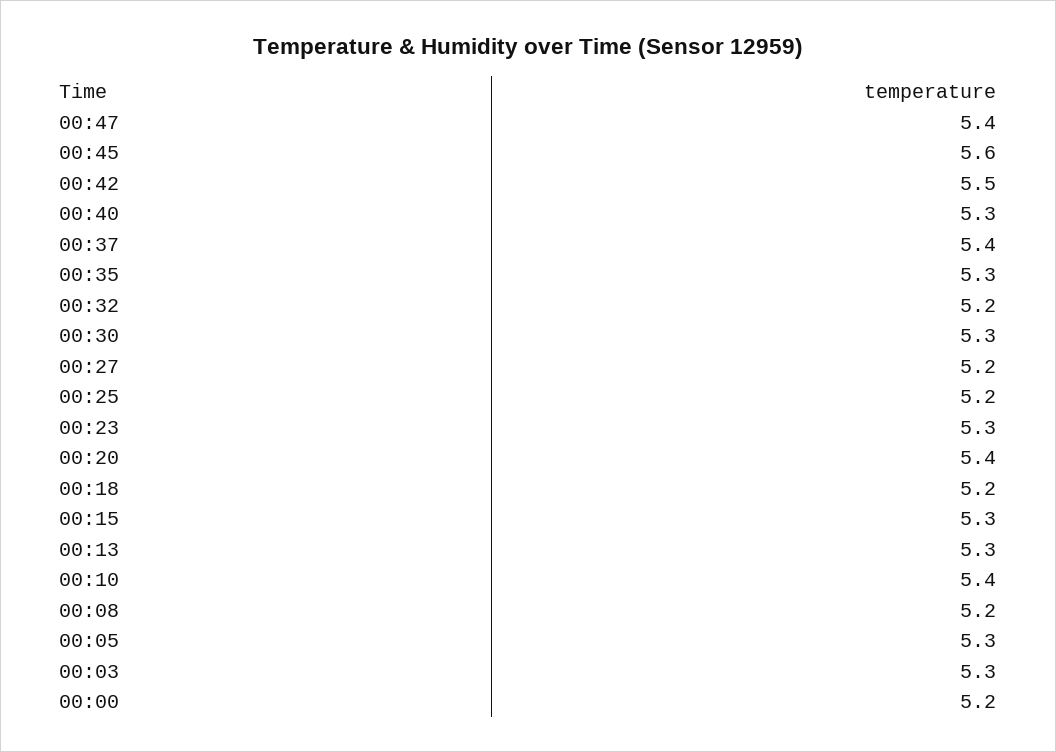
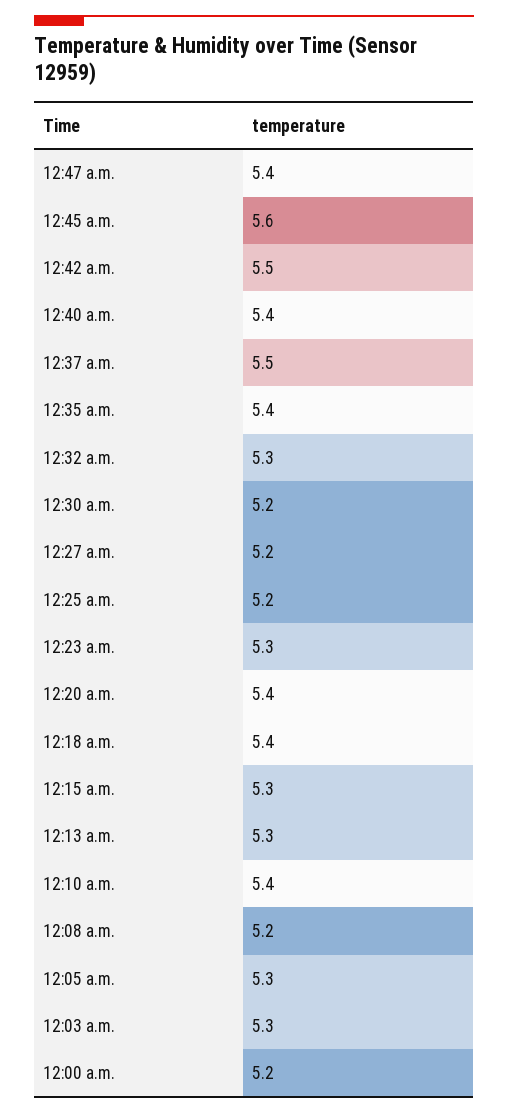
00:40: 5.3 -> 5.4
00:37: 5.4 -> 5.5
00:35: 5.3 -> 5.4
00:32: 5.2 -> 5.3
00:30: 5.3 -> 5.2
00:18: 5.2 -> 5.4

